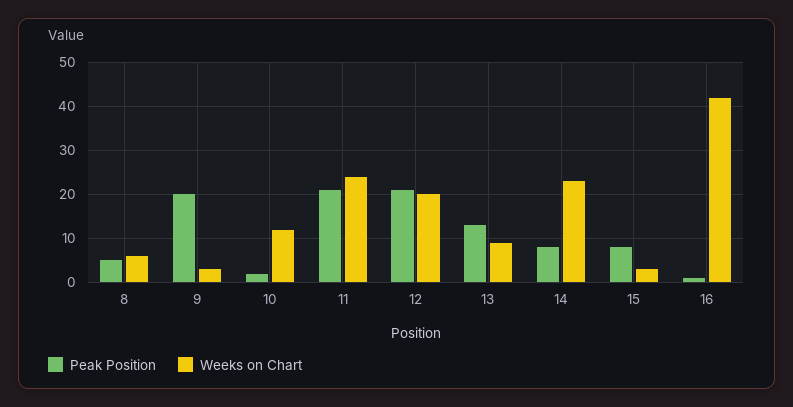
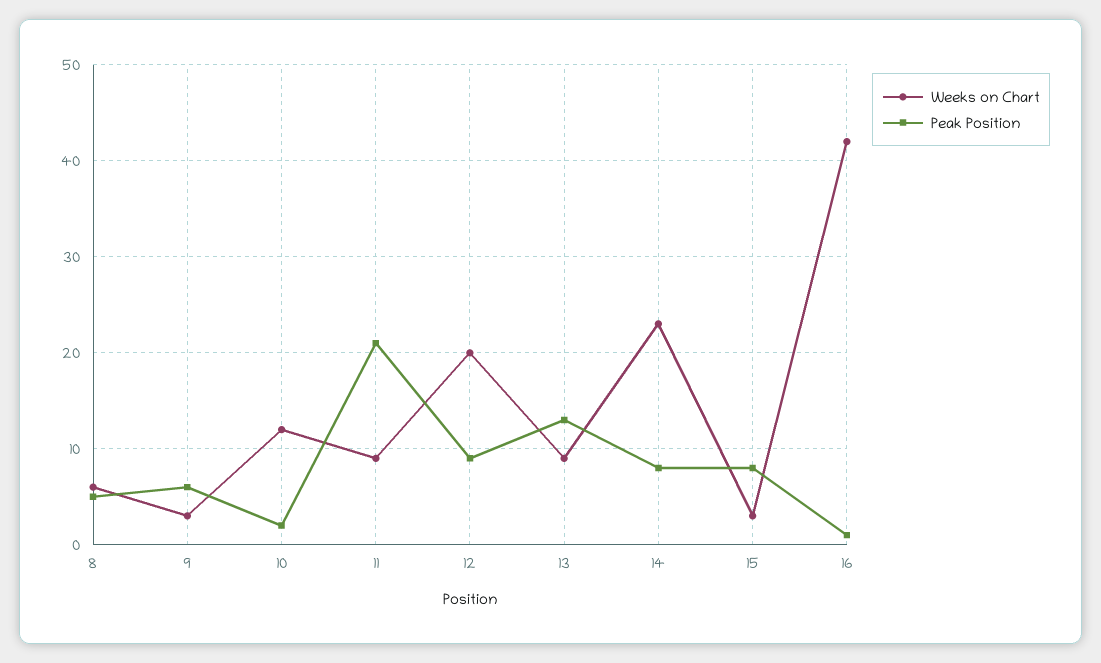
Peak Position, 9: 20 -> 6
Weeks on Chart, 11: 25 -> 9
Peak Position, 12: 20 -> 9

